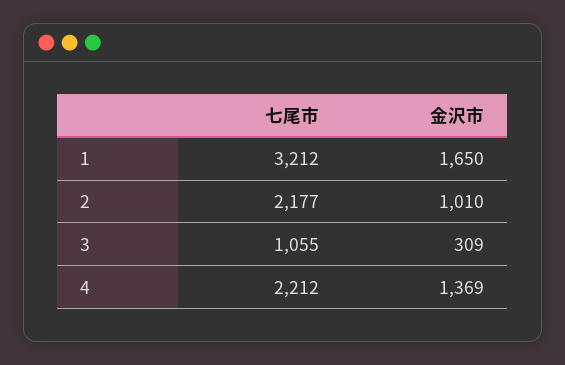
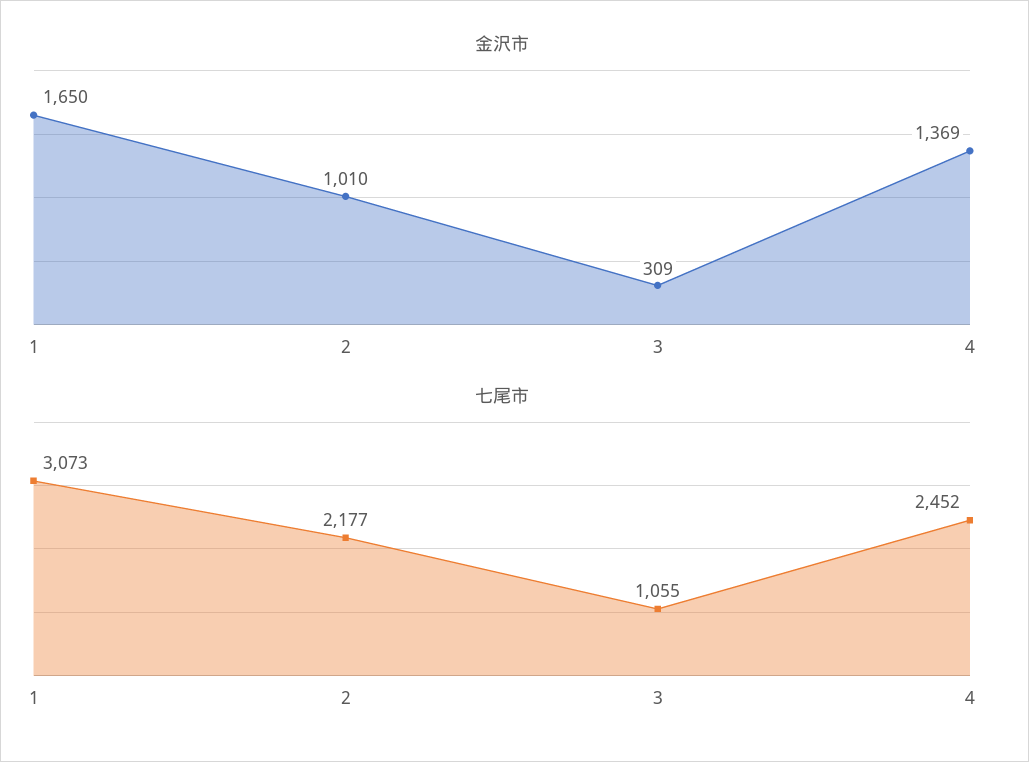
七尾市, 1: 3212 -> 3073
七尾市, 4: 2212 -> 2452

